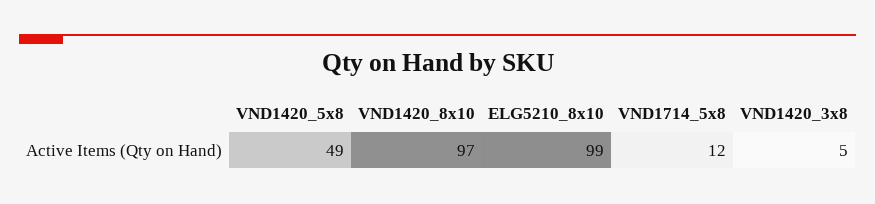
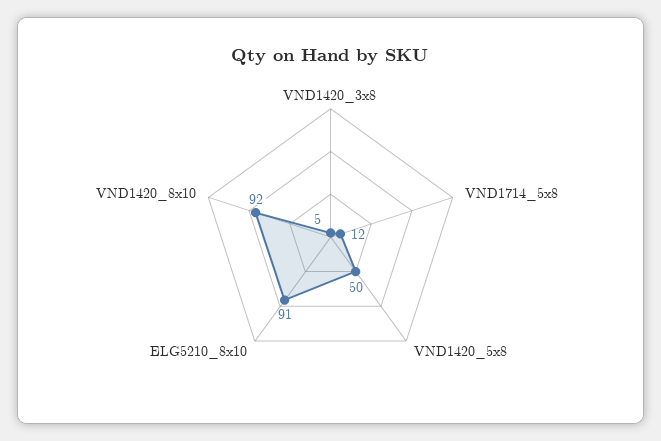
VND1420_5x8: 49 -> 50
VND1420_8x10: 97 -> 92
ELG5210_8x10: 99 -> 91

